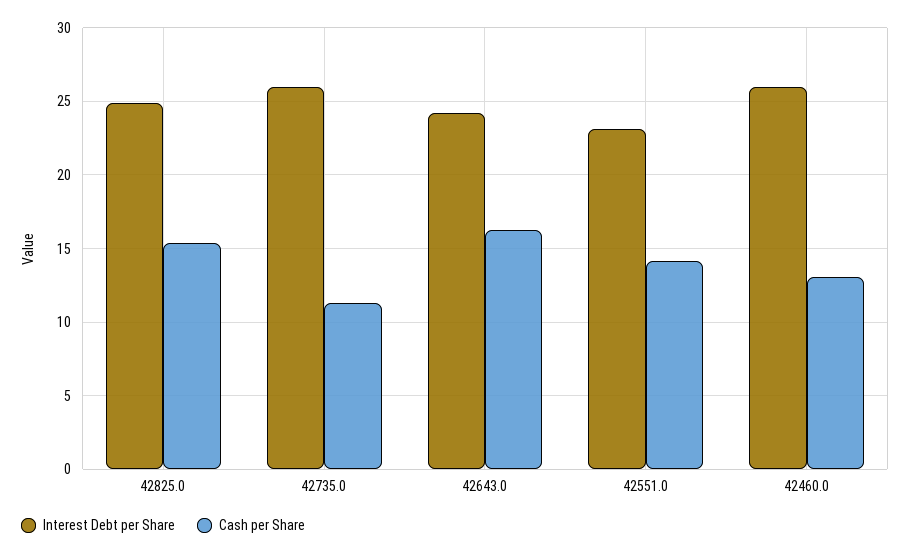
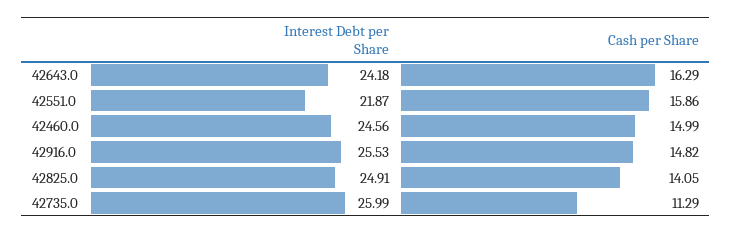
Cash per Share, 42825.0: 15.5 -> 14.05
Interest Debt per Share, 42551.0: 23 -> 21.87
Cash per Share, 42551.0: 14 -> 15.86
Interest Debt per Share, 42460.0: 26 -> 24.56
Cash per Share, 42460.0: 13 -> 14.99
Interest Debt per Share, 42916.0: none -> 25.53
Cash per Share, 42916.0: none -> 14.82

